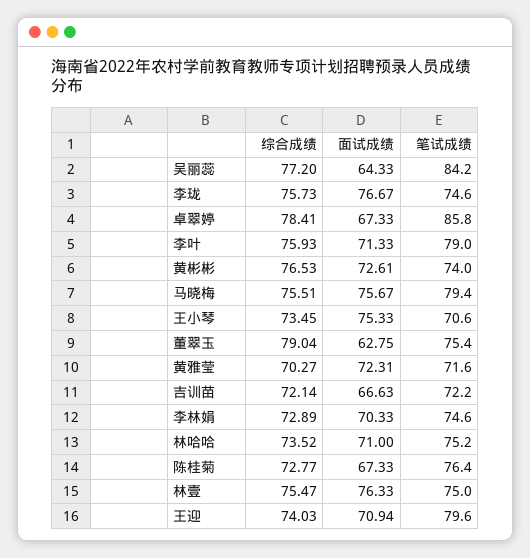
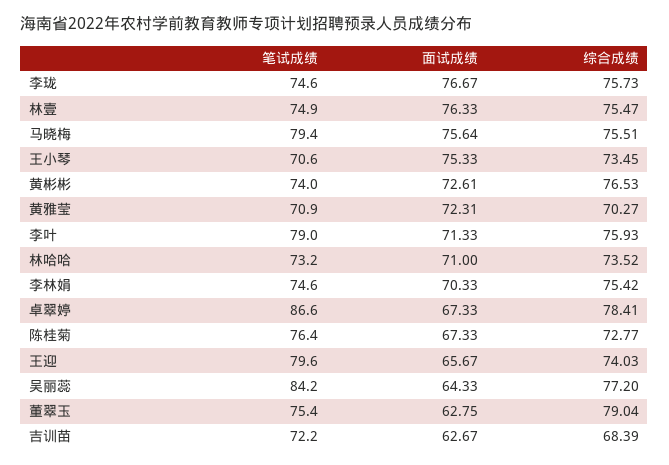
笔试成绩, 卓翠婷: 85.8 -> 86.6
面试成绩, 马晓梅: 75.67 -> 75.64
笔试成绩, 黄雅莹: 71.6 -> 70.9
综合成绩, 吉训苗: 72.14 -> 68.39
面试成绩, 吉训苗: 66.63 -> 62.67
综合成绩, 李林娟: 72.89 -> 75.42
笔试成绩, 林哈哈: 75.2 -> 73.2
笔试成绩, 林壹: 75 -> 74.9
面试成绩, 王迎: 70.94 -> 65.67

